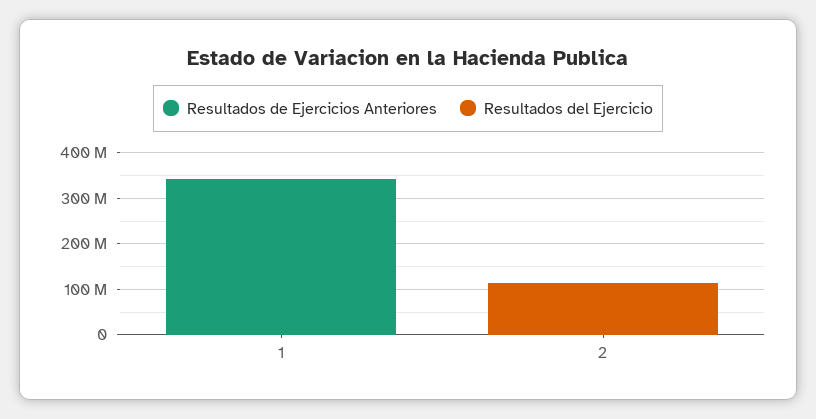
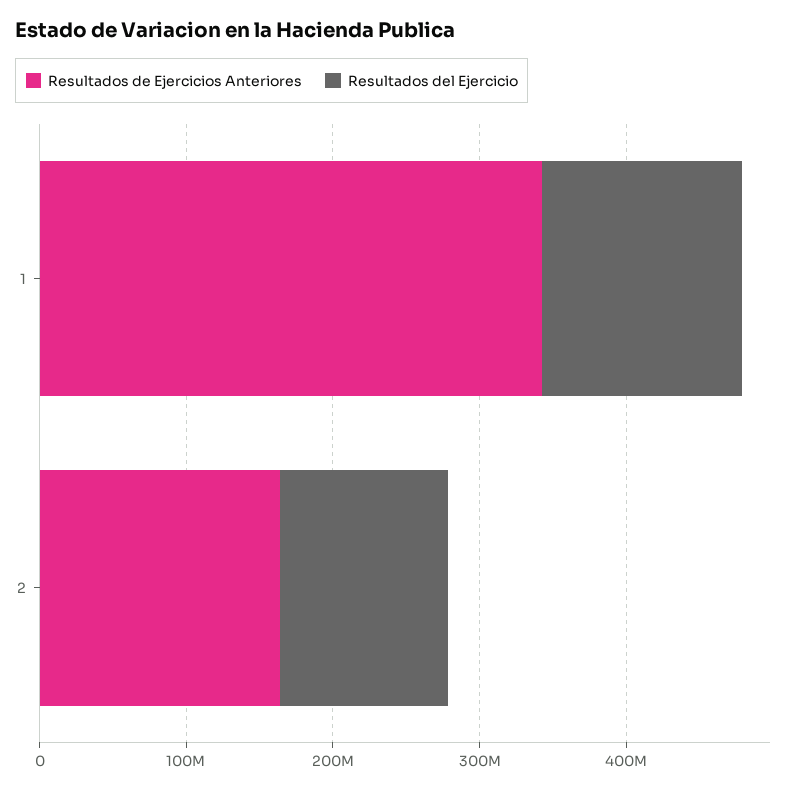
Resultados del Ejercicio, 1: 0 -> 140000000
Resultados de Ejercicios Anteriores, 2: 0 -> 160000000

